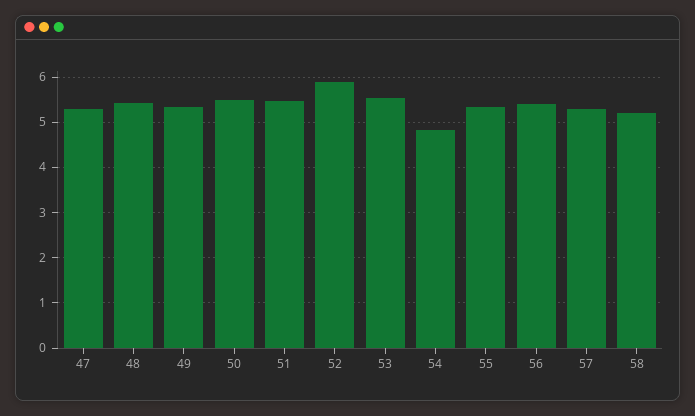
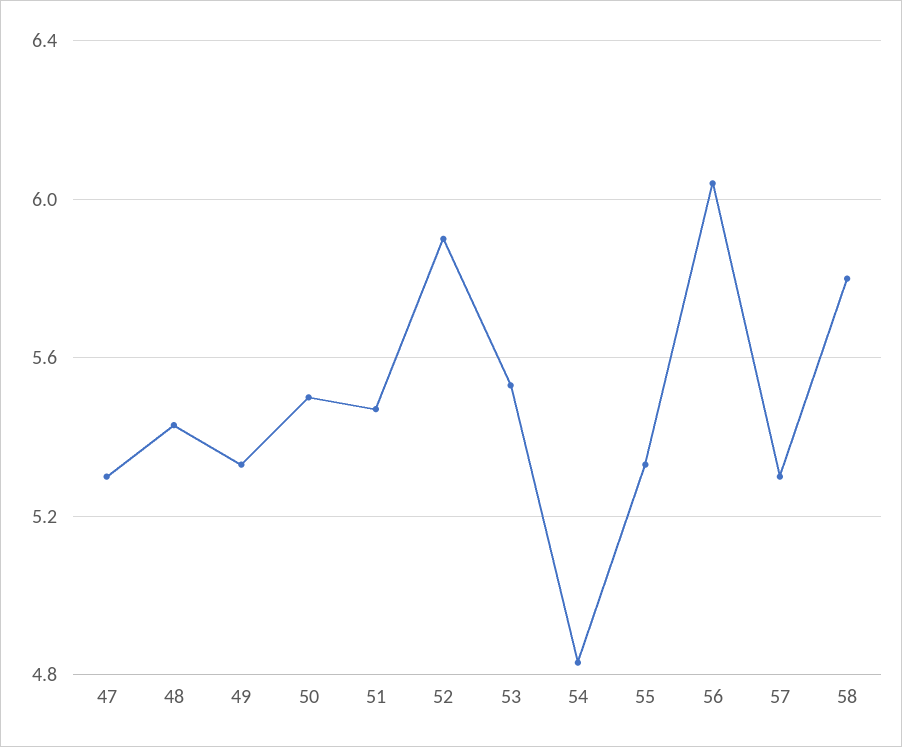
56: 5.4 -> 6.05
58: 5.2 -> 5.8

